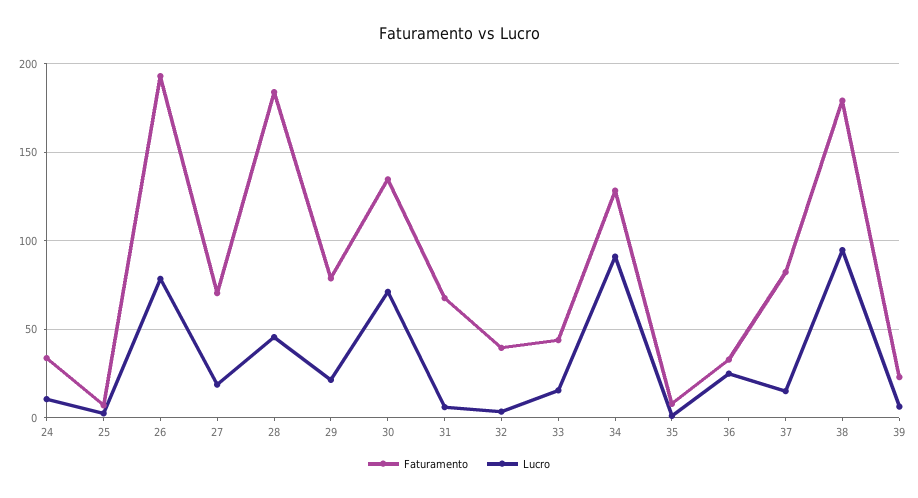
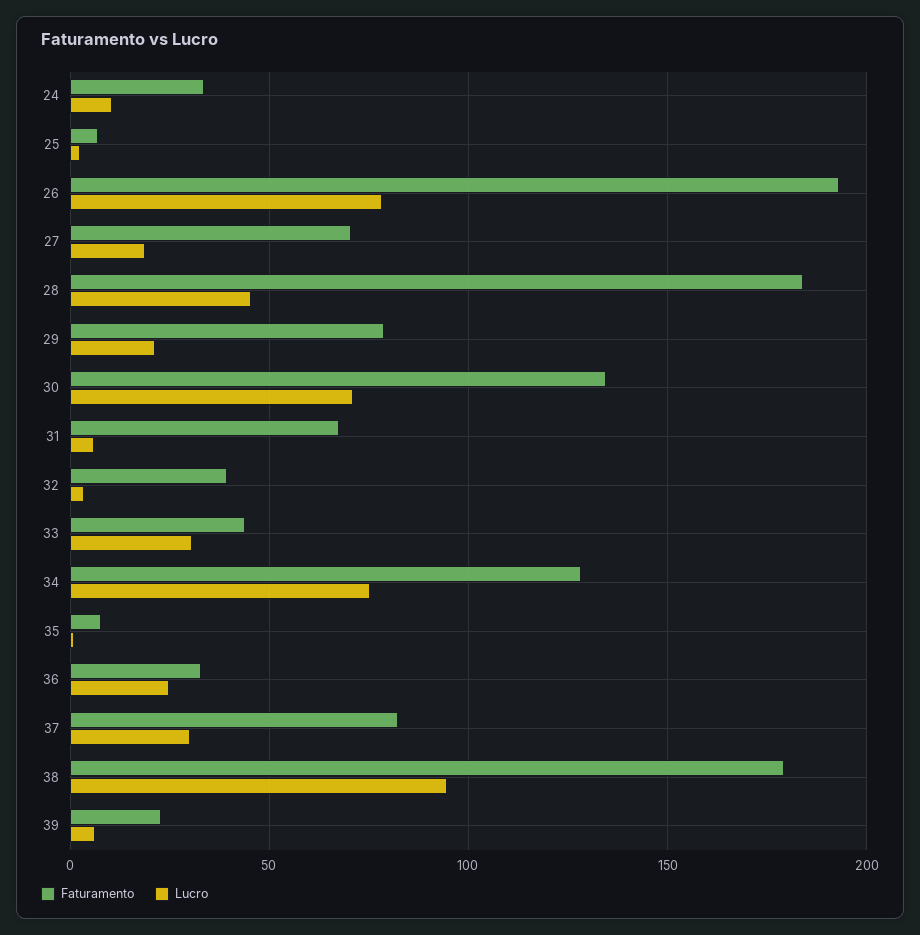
Lucro, 33: 15 -> 30
Lucro, 34: 90 -> 75
Lucro, 37: 15 -> 30

